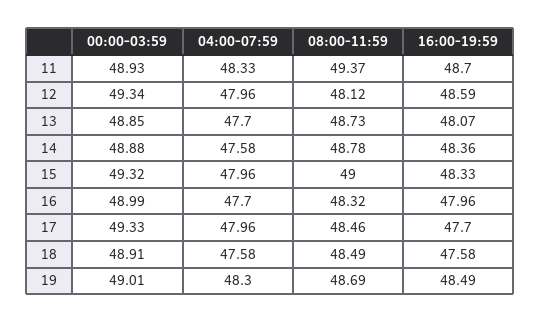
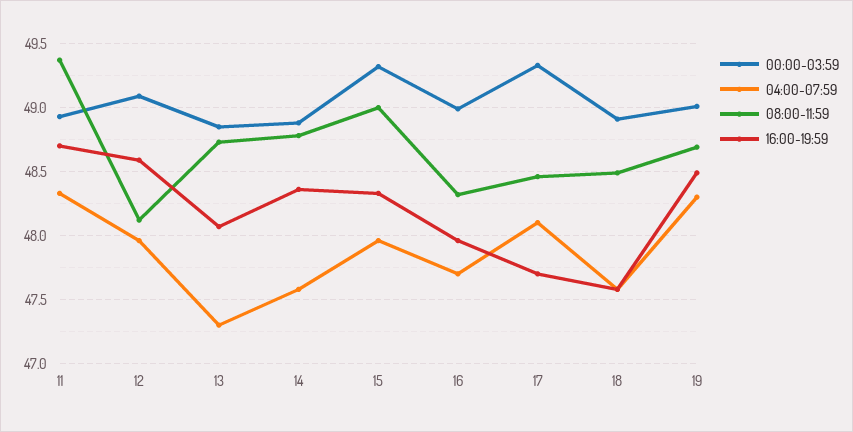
00:00-03:59, 12: 49.34 -> 49.1
04:00-07:59, 13: 47.7 -> 47.3
04:00-07:59, 17: 47.96 -> 48.1

